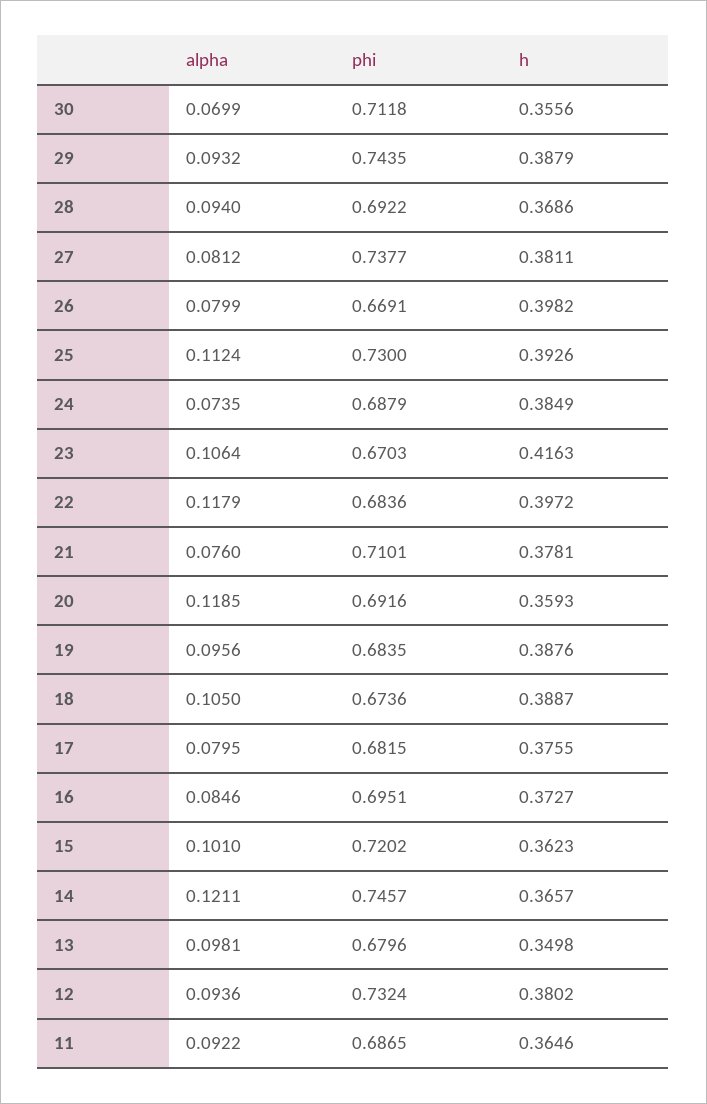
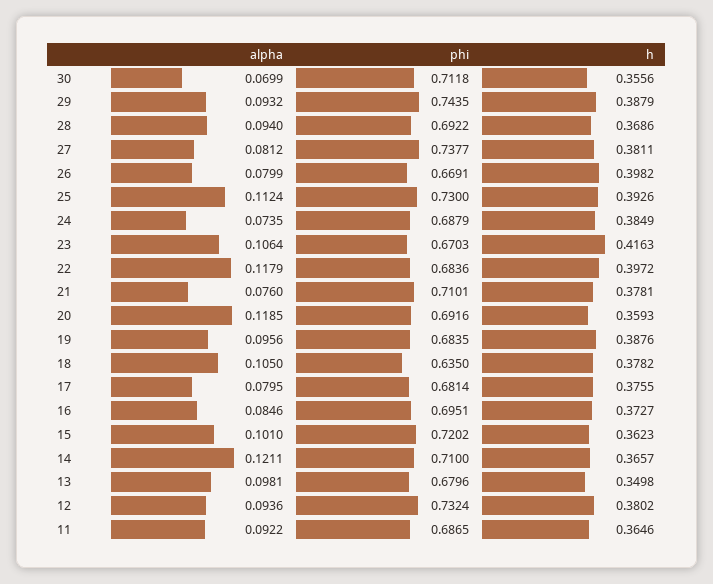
phi, 18: 0.6736 -> 0.635
h, 18: 0.3887 -> 0.3782
phi, 17: 0.6815 -> 0.6814
phi, 14: 0.7457 -> 0.71

